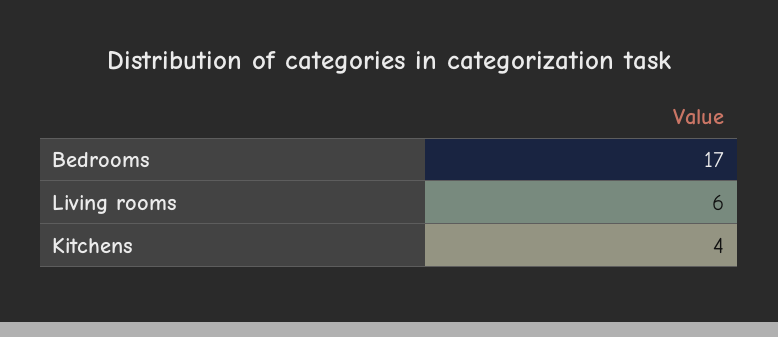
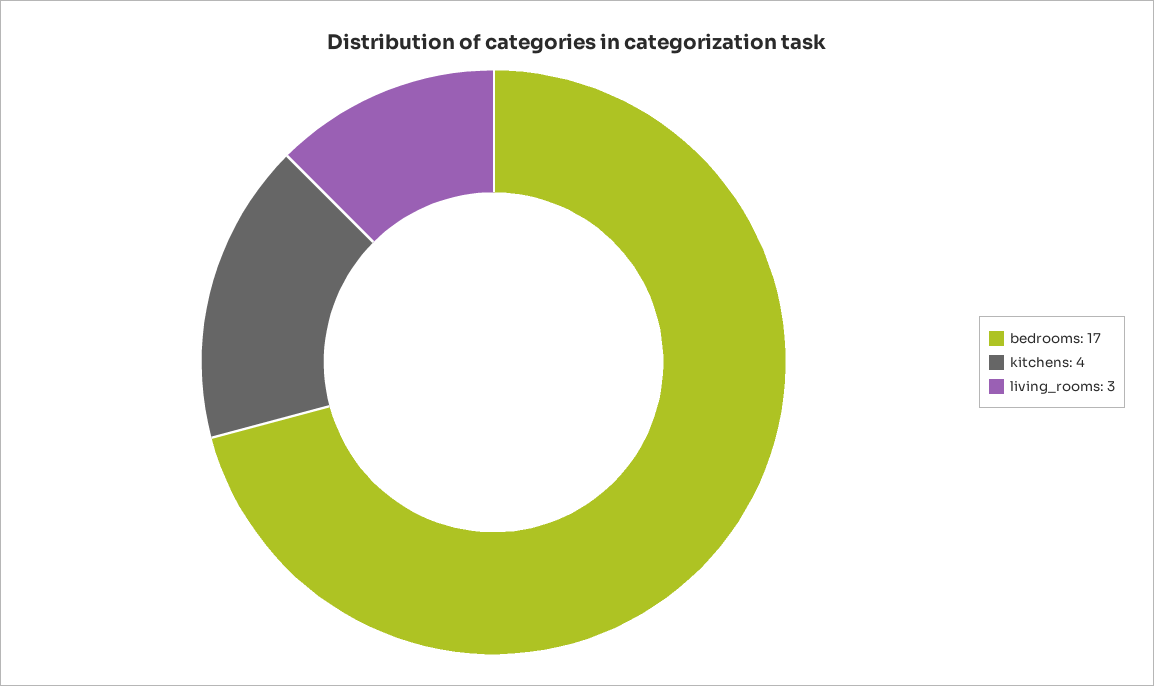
Living rooms: 6 -> 3

